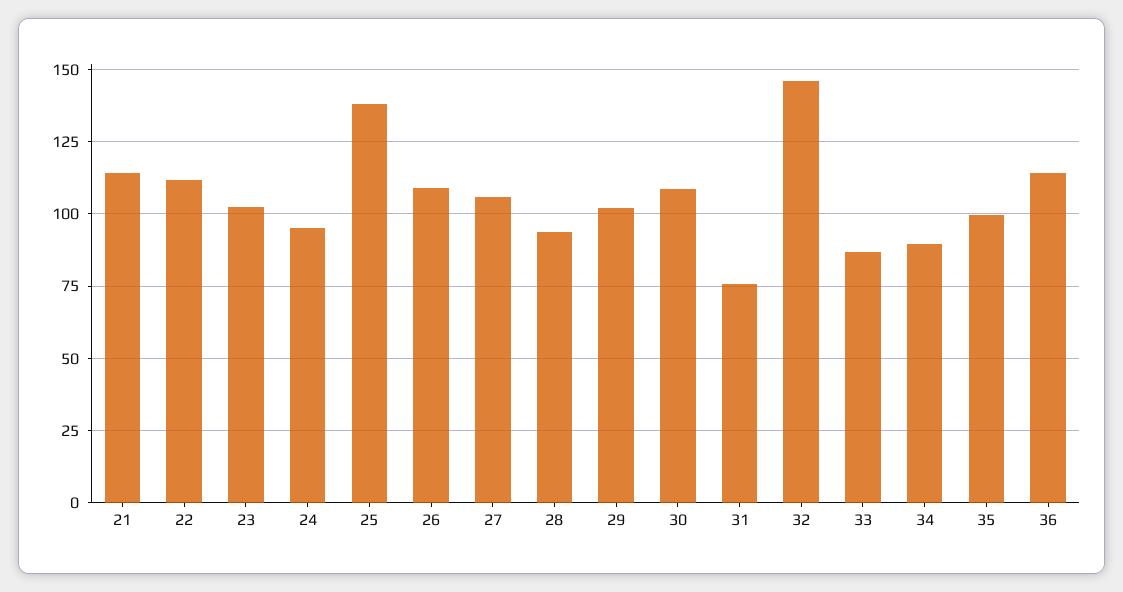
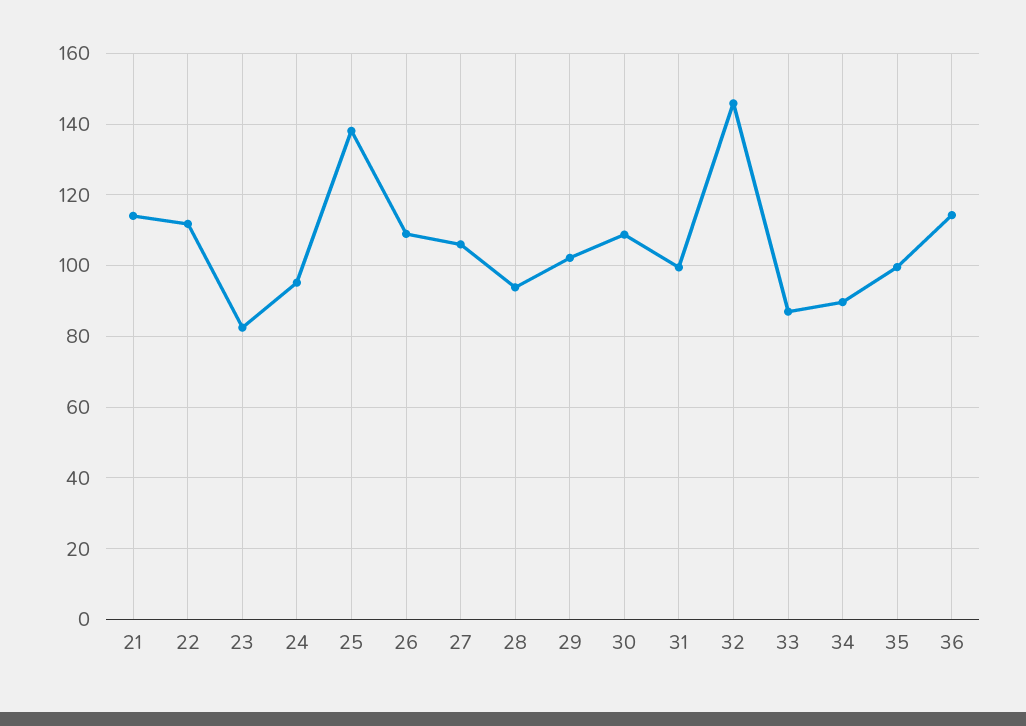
23: 102.5 -> 82
31: 75 -> 100

